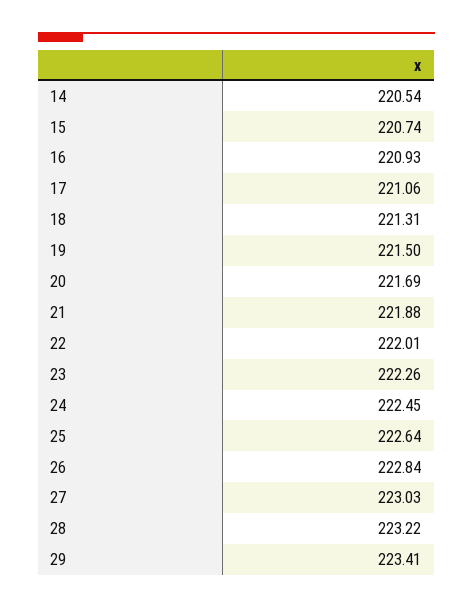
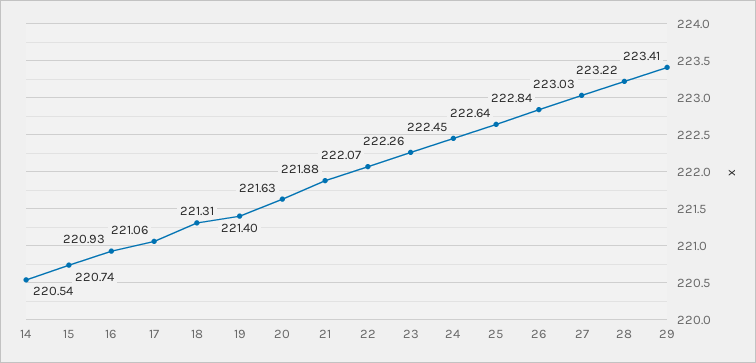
19: 221.5 -> 221.4
20: 221.69 -> 221.63
22: 222.01 -> 222.07

